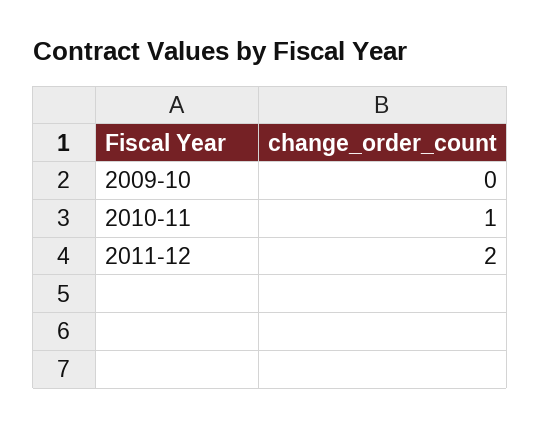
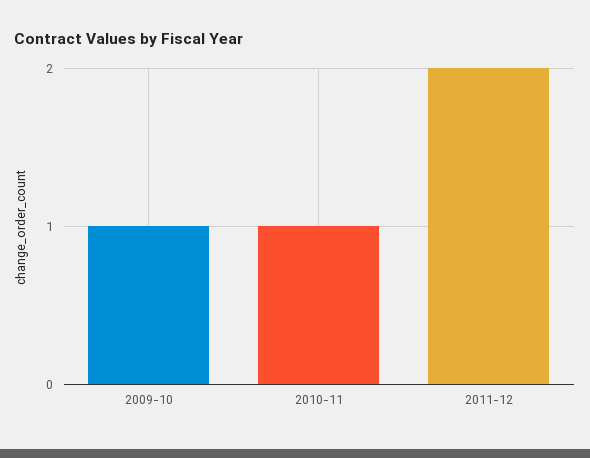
2009-10: 0 -> 1

